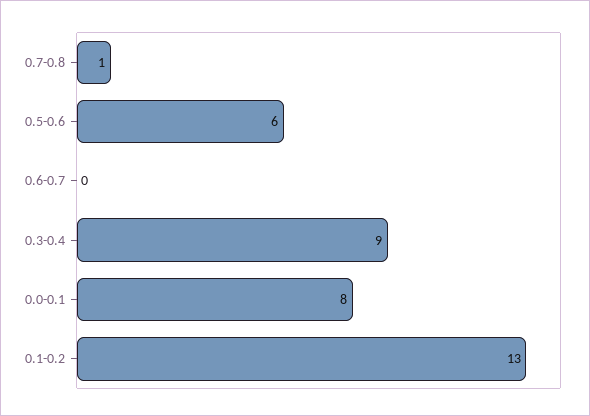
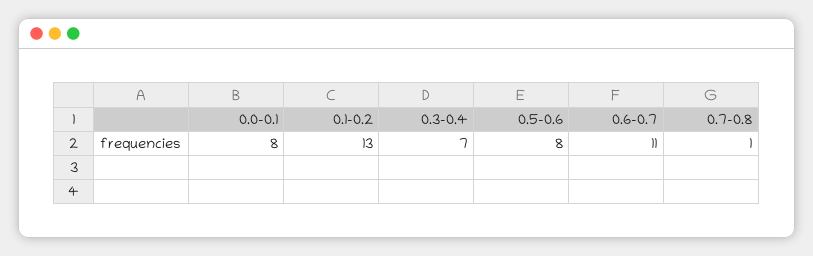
0.5-0.6: 6 -> 8
0.6-0.7: 0 -> 11
0.3-0.4: 9 -> 7

